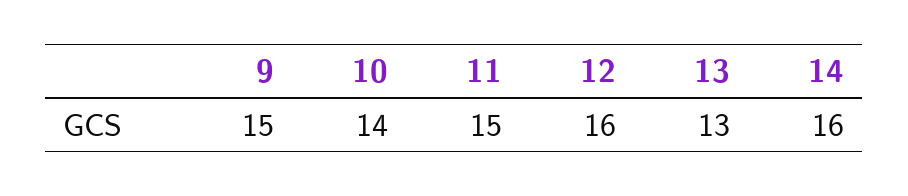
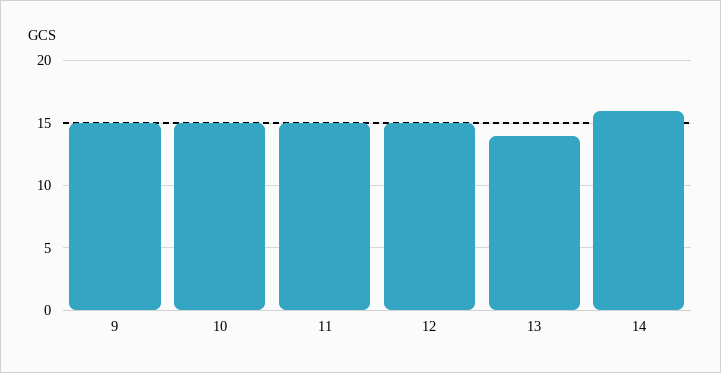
10: 14 -> 15
12: 16 -> 15
13: 13 -> 14

